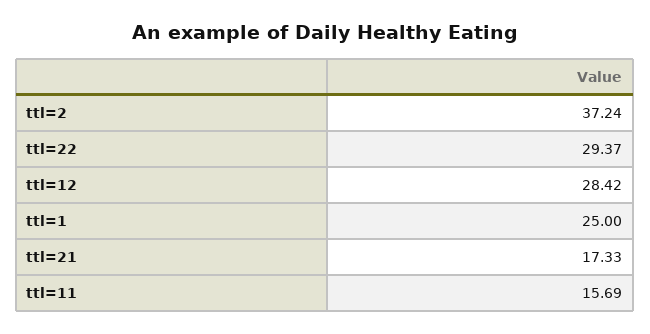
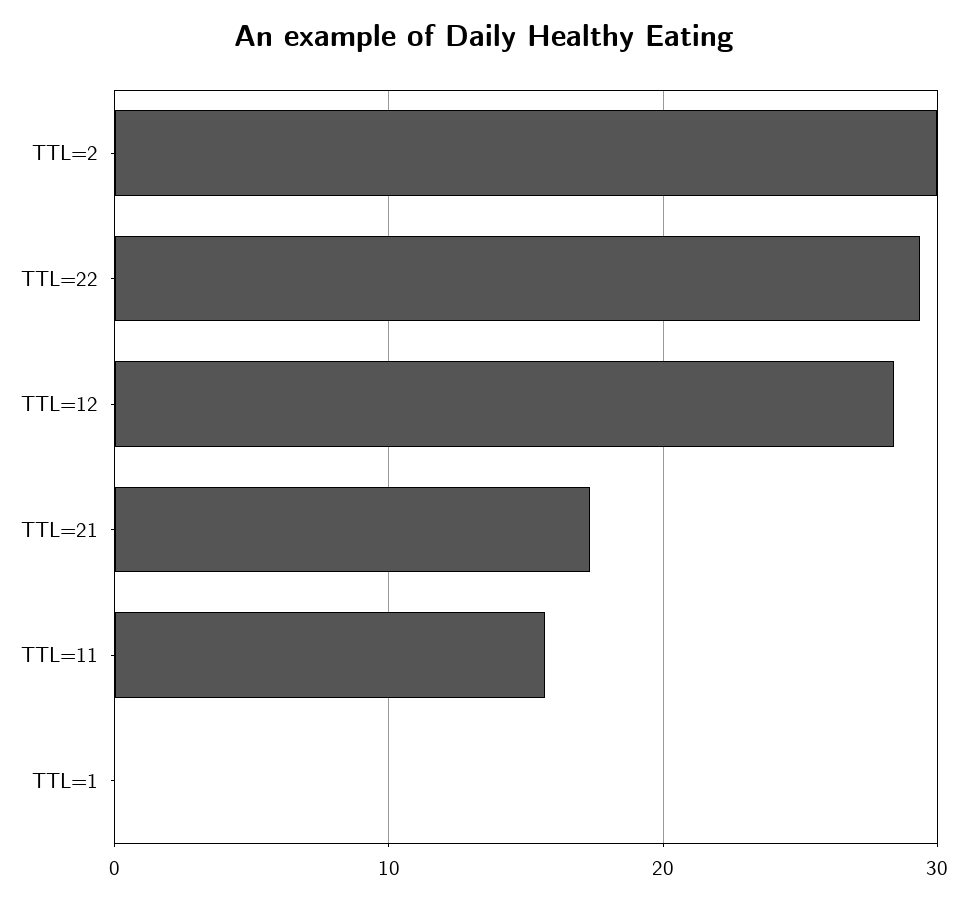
ttl=2: 37.24 -> 30
ttl=1: 25 -> 0

